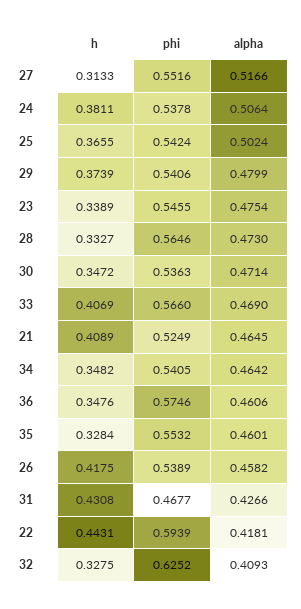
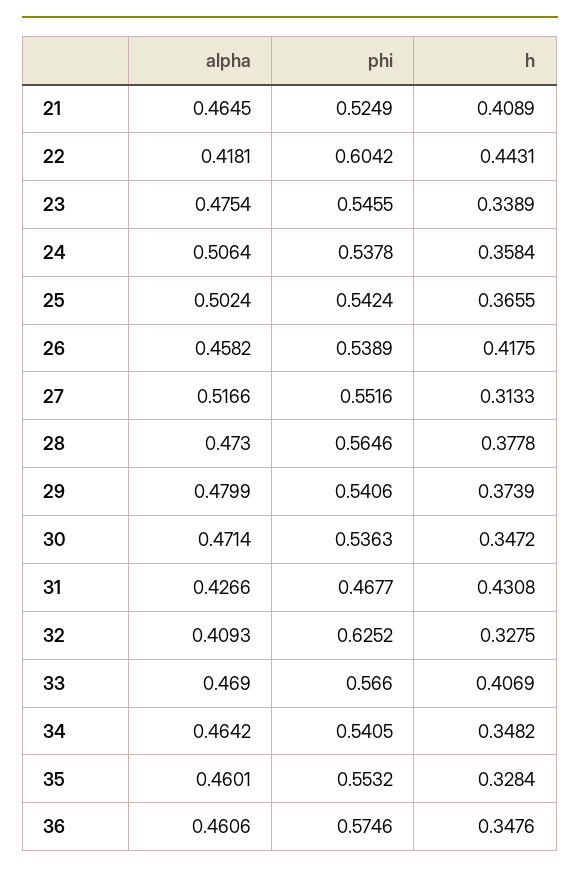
h, 24: 0.3811 -> 0.3584
h, 28: 0.3327 -> 0.3778
phi, 22: 0.5939 -> 0.6042

